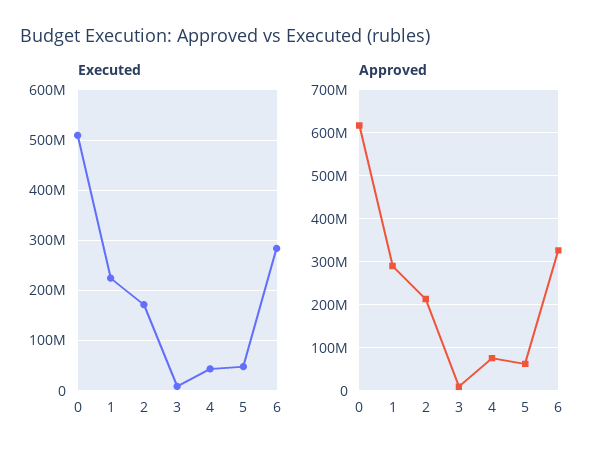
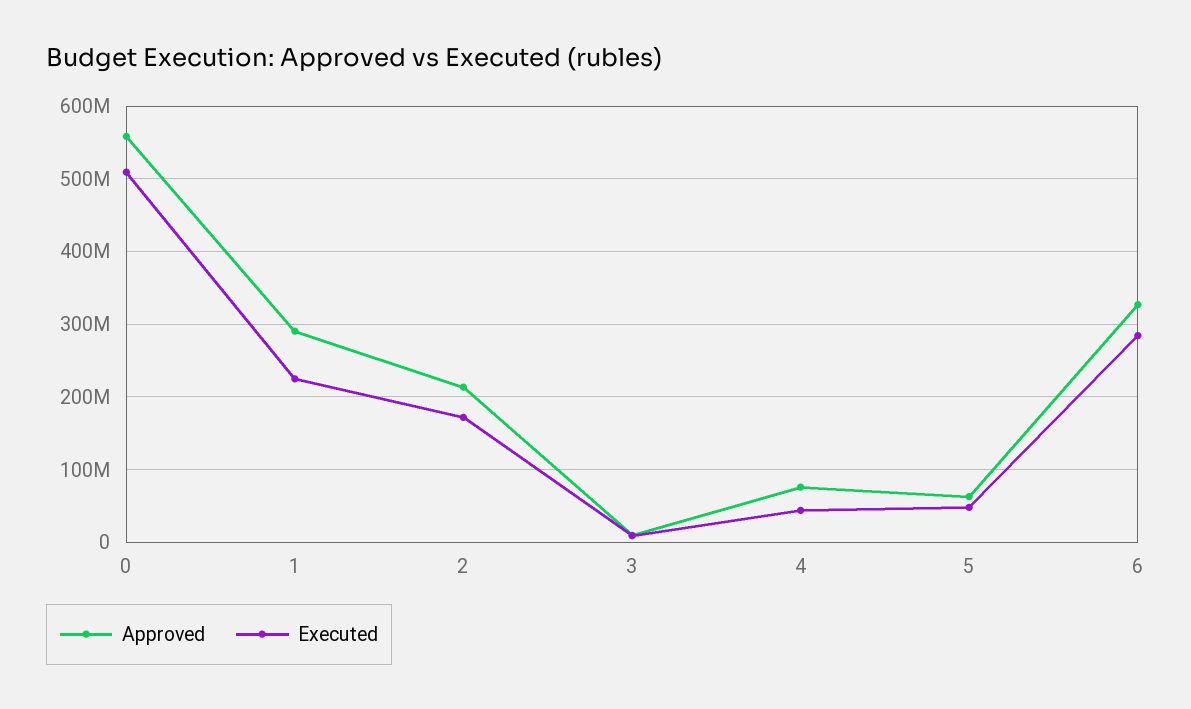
Approved, 0: 620000000 -> 560000000

